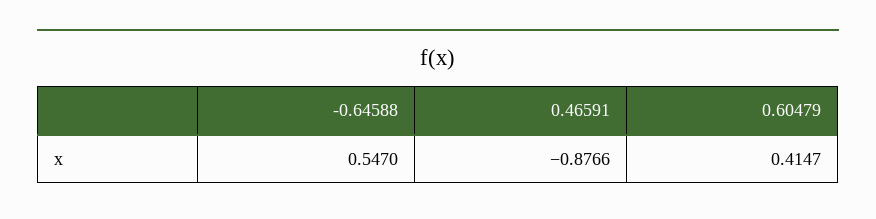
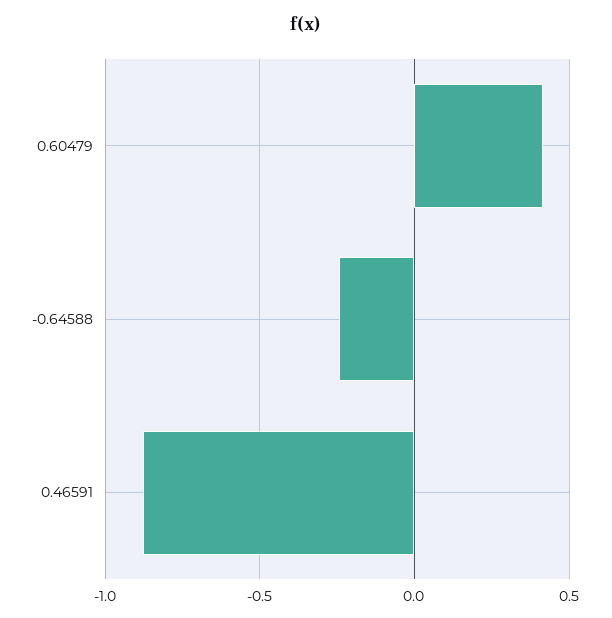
-0.64588: 0.547 -> -0.25

